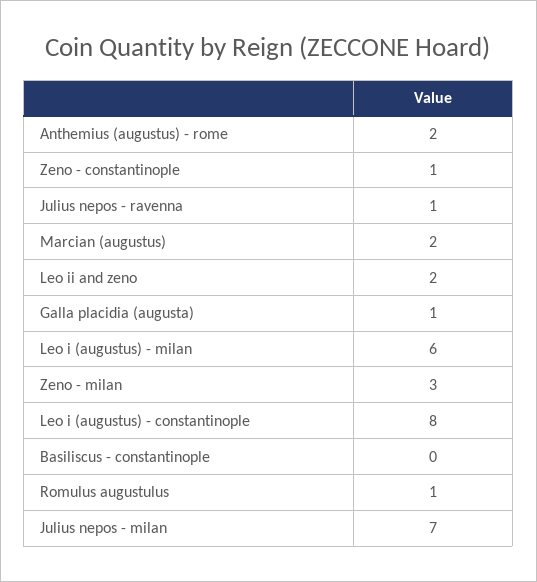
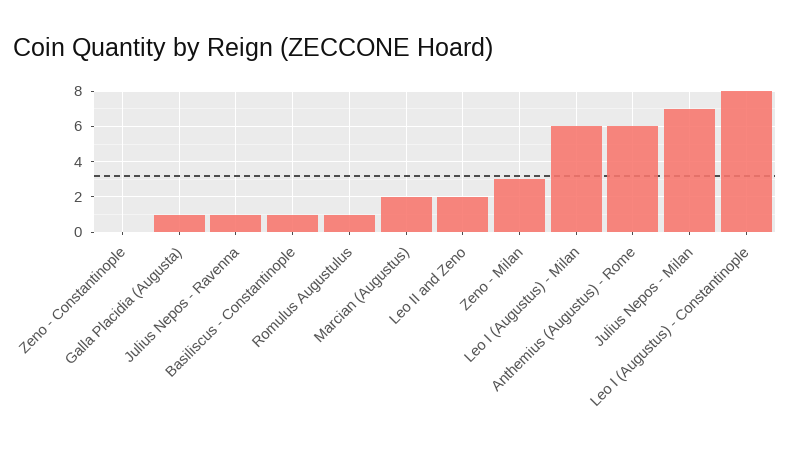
Anthemius (augustus) - rome: 2 -> 6
Zeno - constantinople: 1 -> 0
Basiliscus - constantinople: 0 -> 1

